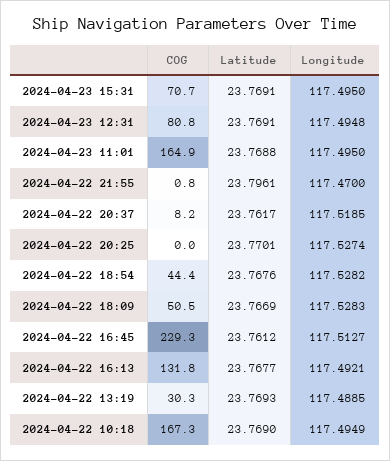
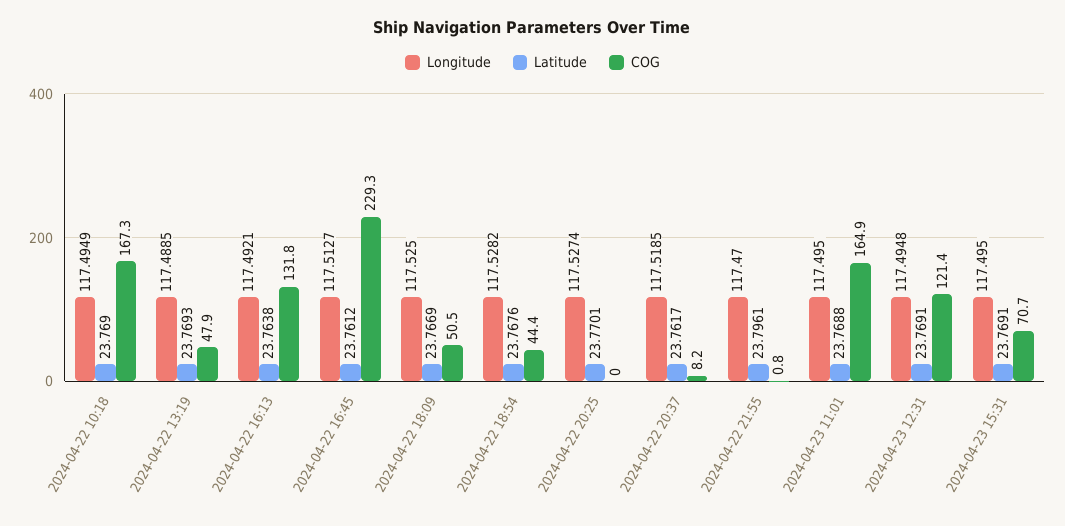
COG, 2024-04-23 12:31: 80.8 -> 121.4
Longitude, 2024-04-22 18:09: 117.5283 -> 117.525
Latitude, 2024-04-22 16:13: 23.7677 -> 23.7638
COG, 2024-04-22 13:19: 30.3 -> 47.9

